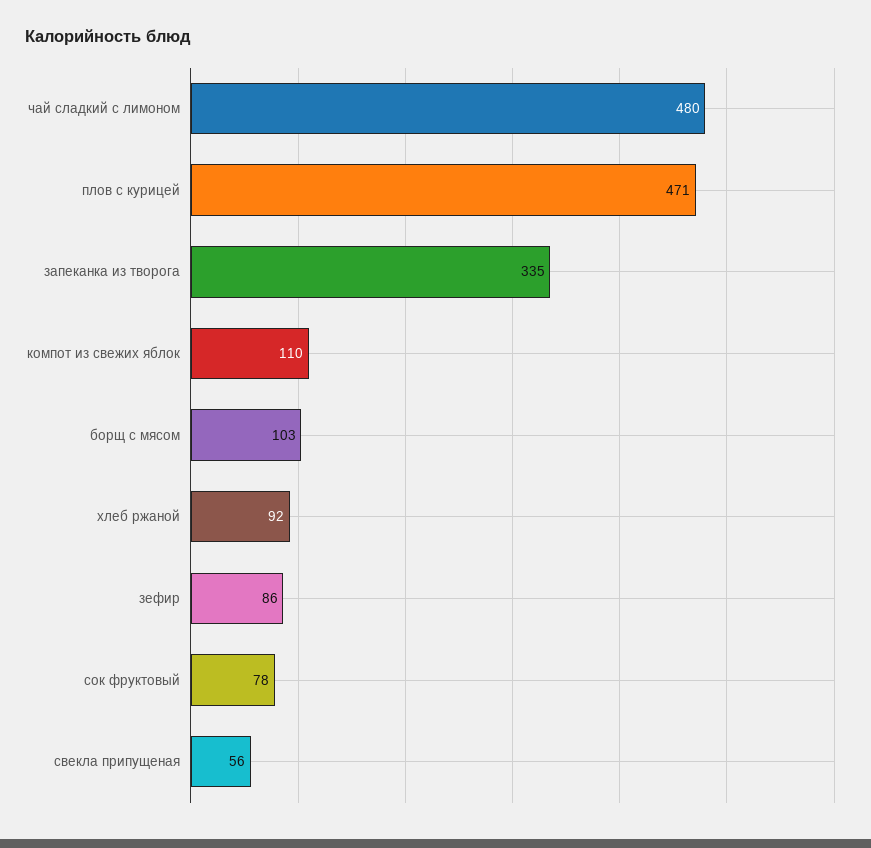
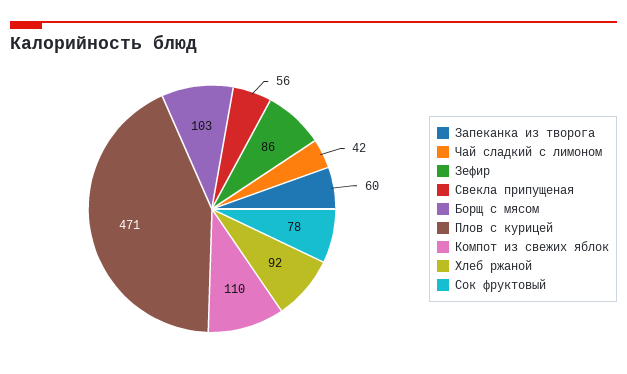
чай сладкий с лимоном: 480 -> 42
запеканка из творога: 335 -> 60

